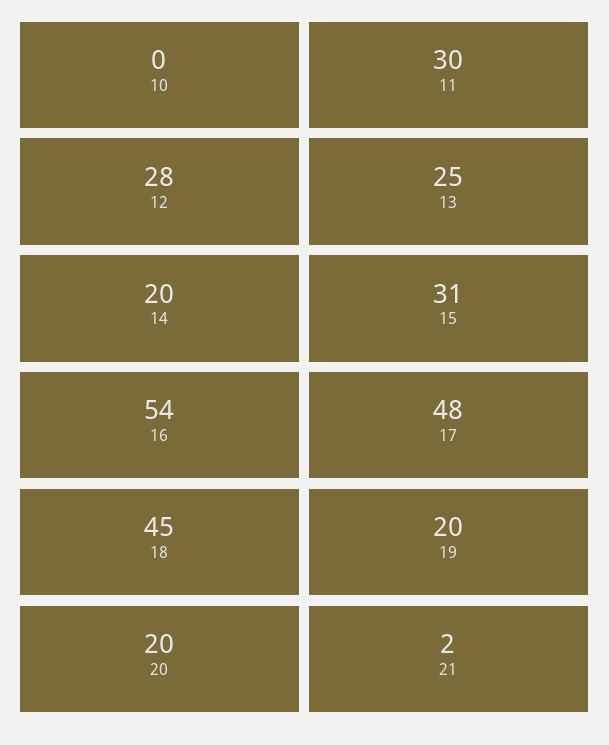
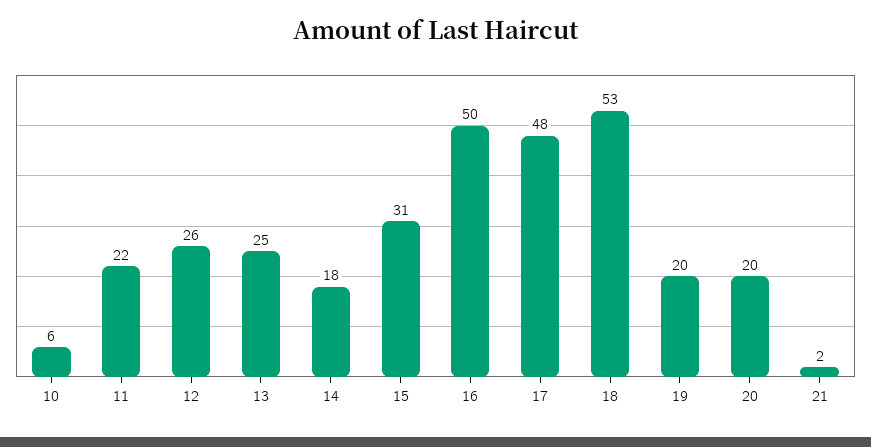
10: 0 -> 6
11: 30 -> 22
12: 28 -> 26
14: 20 -> 18
16: 54 -> 50
18: 45 -> 53

